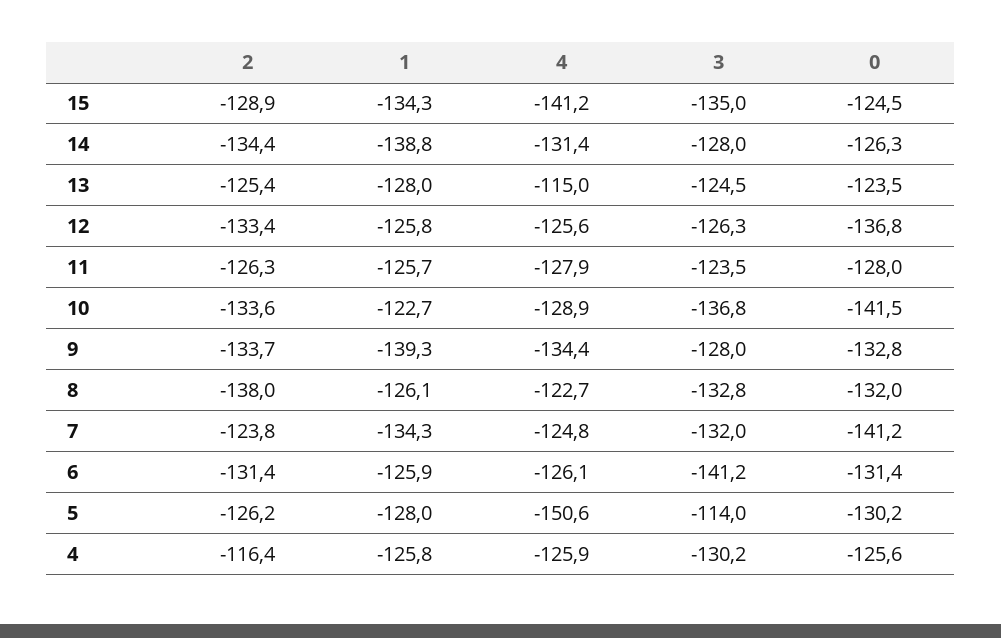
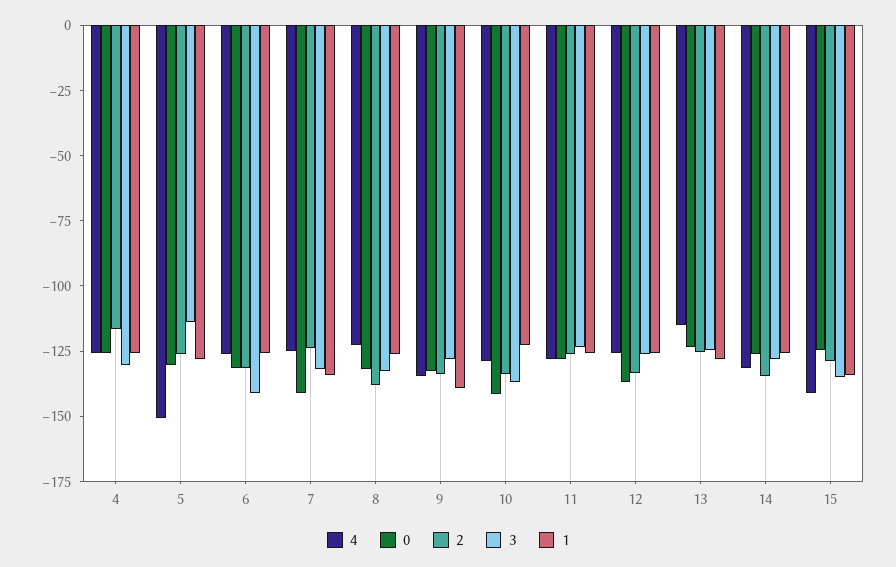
1, 14: -138.8 -> -125

